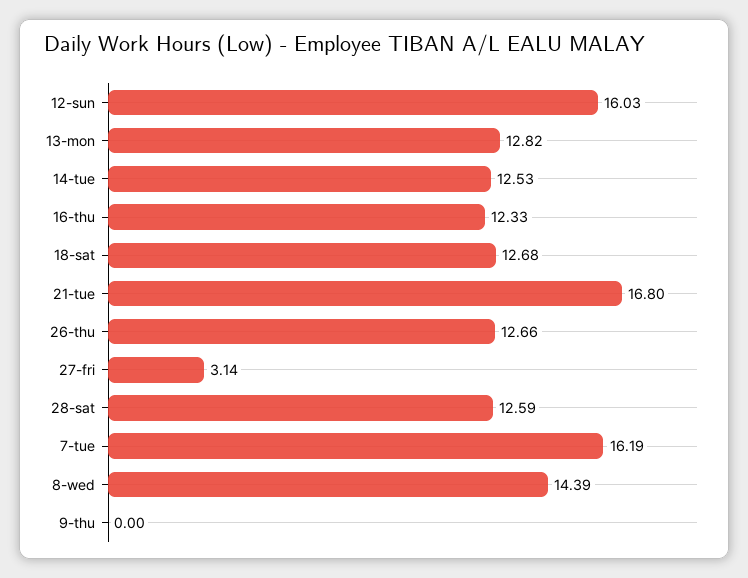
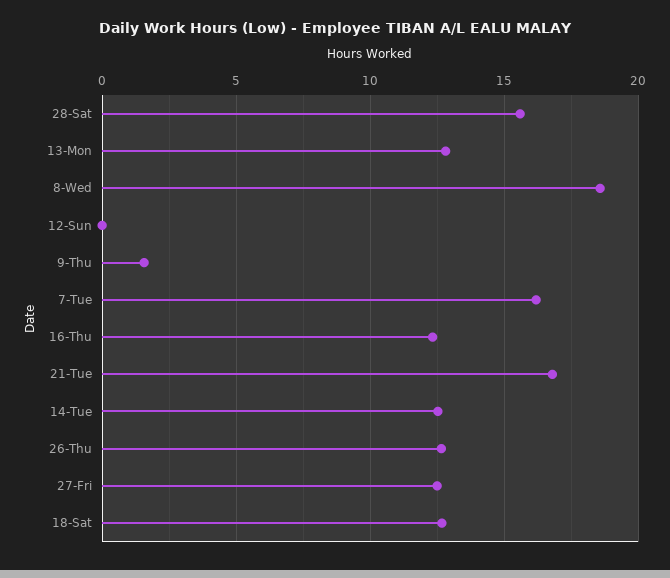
12-sun: 16.03 -> 0
27-fri: 3.14 -> 12.5
28-sat: 12.59 -> 15.5
8-wed: 14.39 -> 18.5
9-thu: 0 -> 1.5

